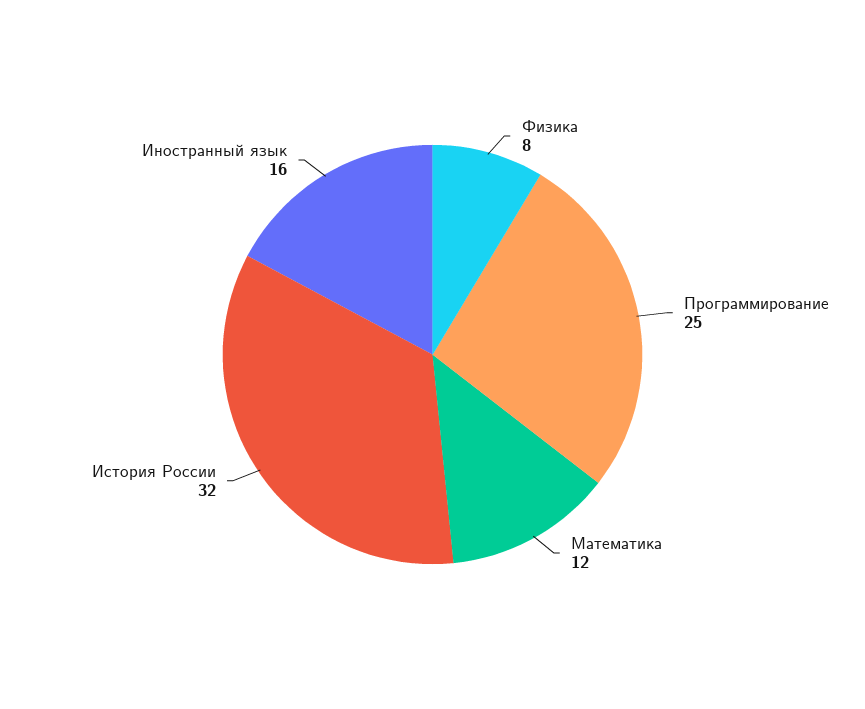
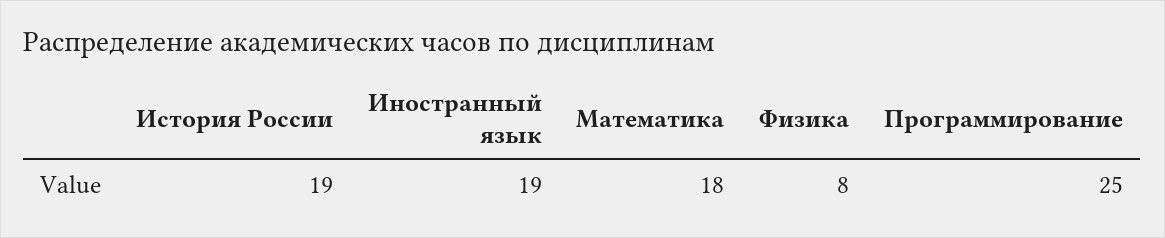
Математика: 12 -> 18
История России: 32 -> 19
Иностранный язык: 16 -> 19

